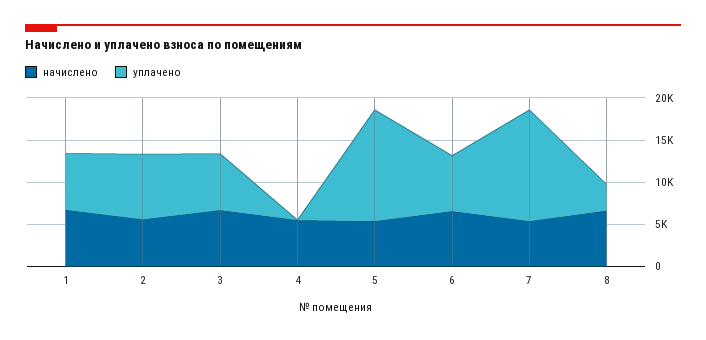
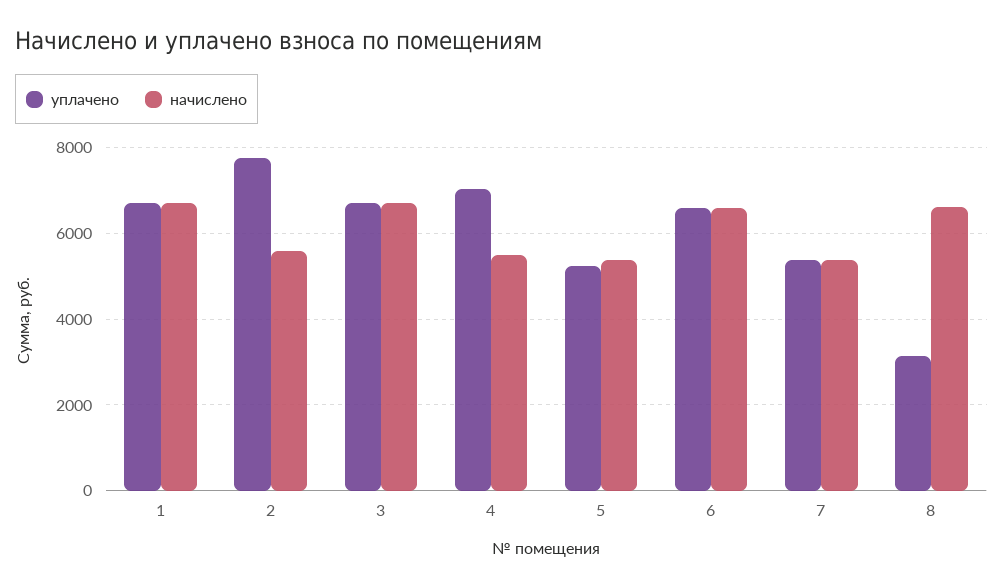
уплачено, 4: 0 -> 7000
уплачено, 5: 13000 -> 5200
уплачено, 7: 13000 -> 5400

